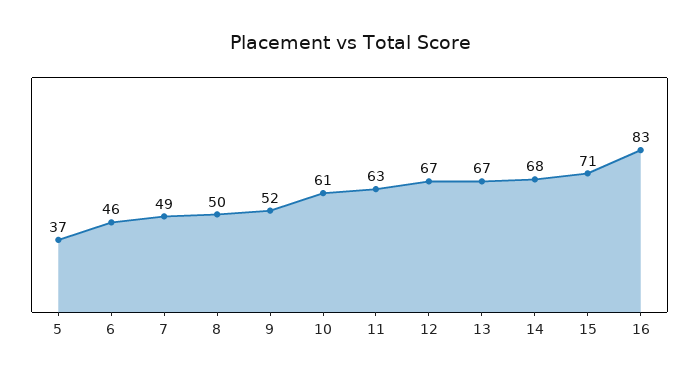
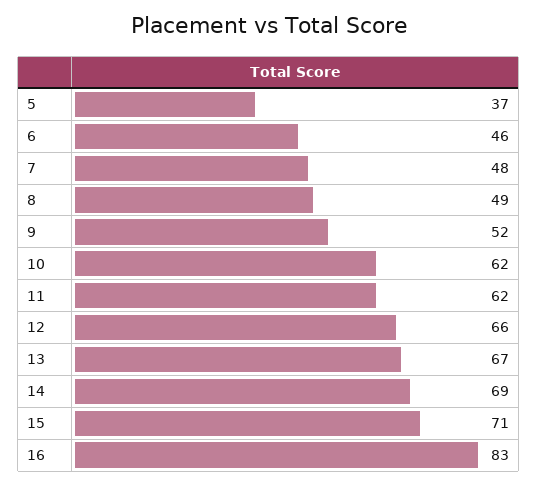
7: 49 -> 48
8: 50 -> 49
10: 61 -> 62
11: 63 -> 62
12: 67 -> 66
14: 68 -> 69

